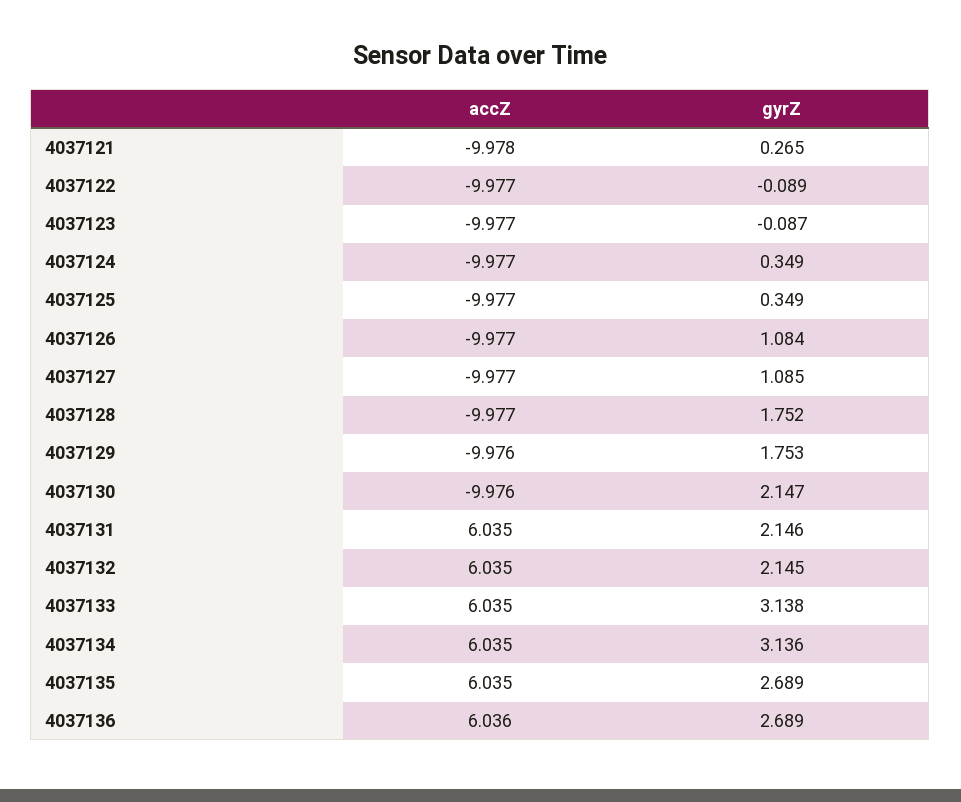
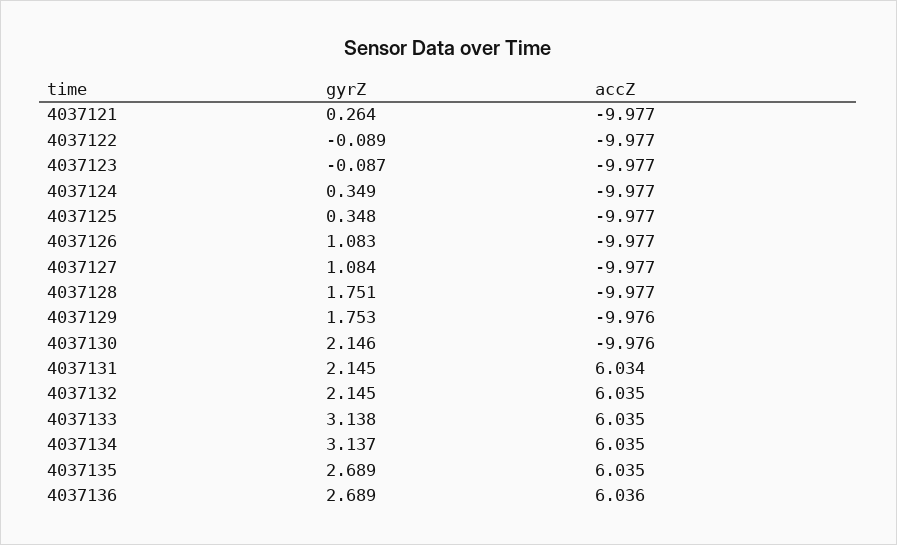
accZ, 4037121: -9.978 -> -9.977
gyrZ, 4037121: 0.265 -> 0.264
gyrZ, 4037125: 0.349 -> 0.348
gyrZ, 4037126: 1.084 -> 1.083
gyrZ, 4037127: 1.085 -> 1.084
gyrZ, 4037128: 1.752 -> 1.751
gyrZ, 4037130: 2.147 -> 2.146
accZ, 4037131: 6.035 -> 6.034
gyrZ, 4037131: 2.146 -> 2.145
gyrZ, 4037134: 3.136 -> 3.137

